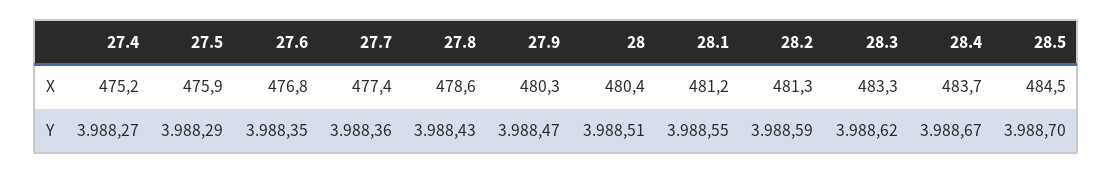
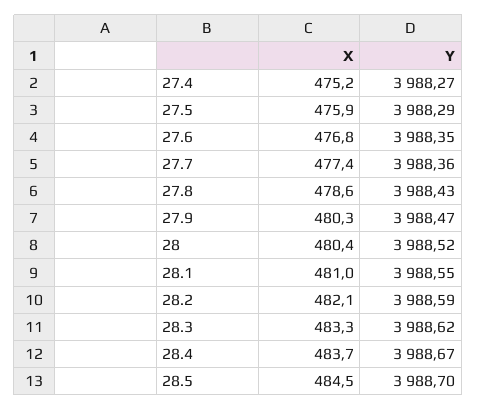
28.1, X: 481.2 -> 481
28.2, X: 481.3 -> 482.1
28, Y: 3988.51 -> 3988.52

